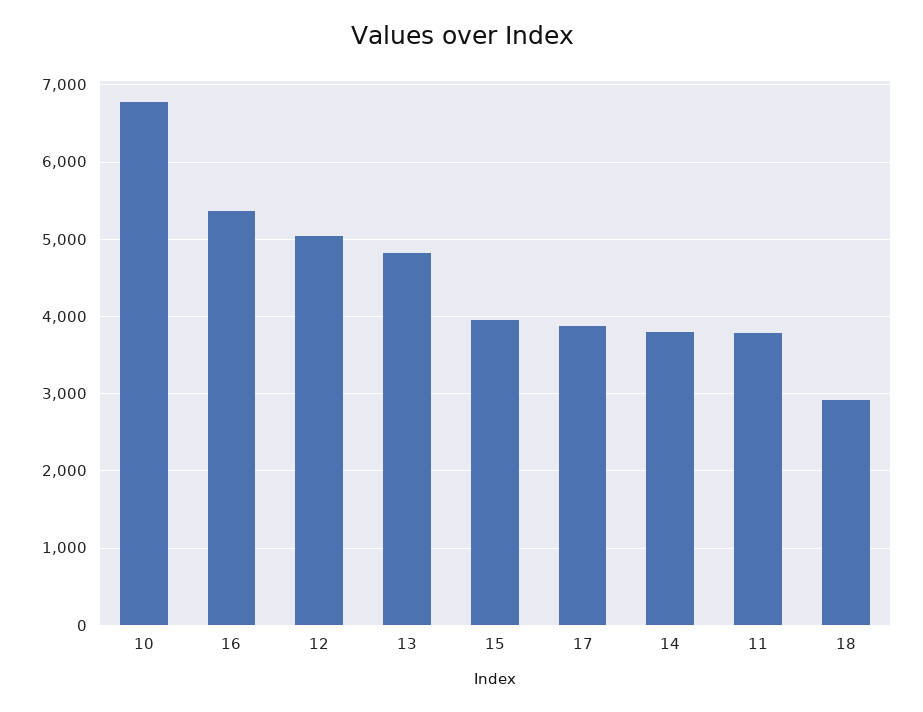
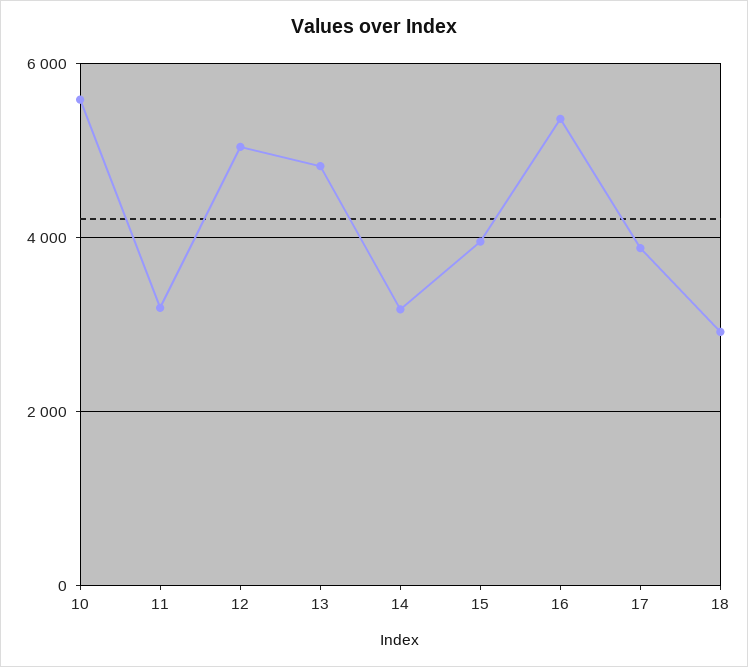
10: 6800 -> 5600
14: 3800 -> 3200
11: 3800 -> 3200

